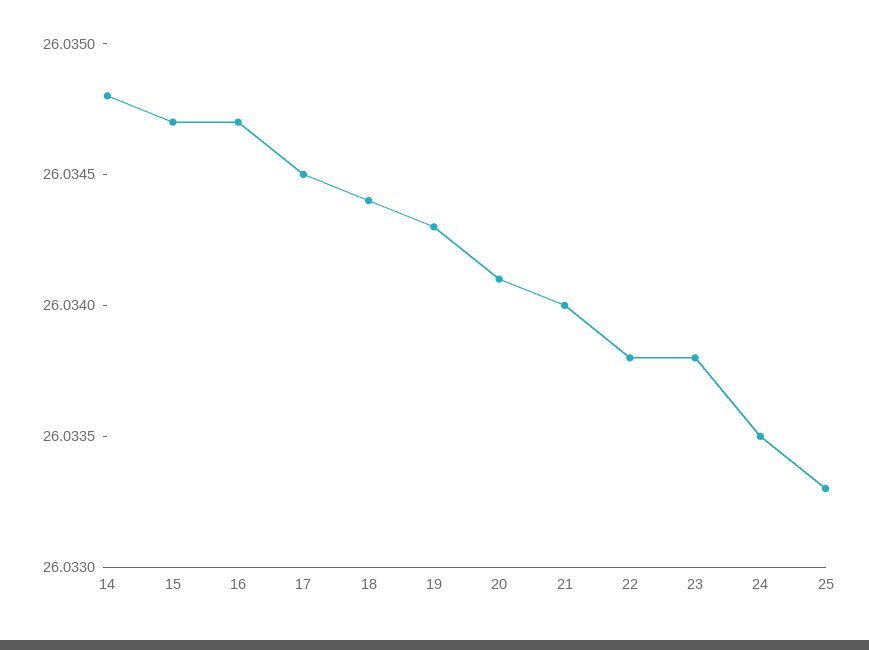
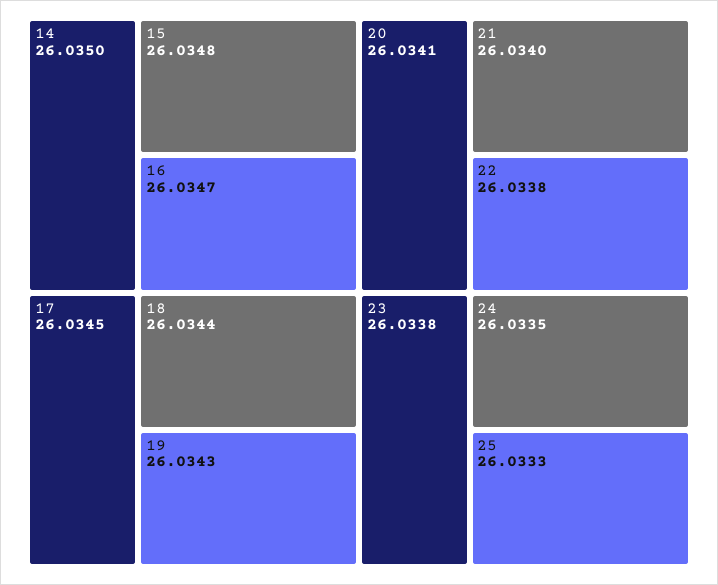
14: 26.0348 -> 26.035
15: 26.0347 -> 26.0348

